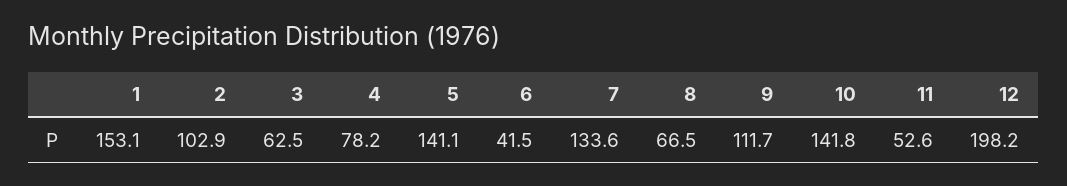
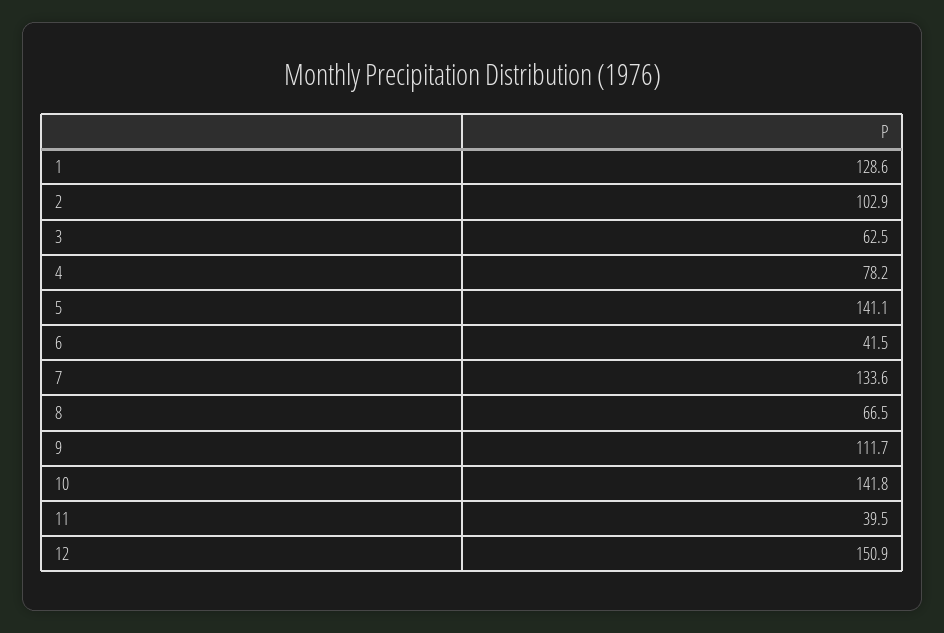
1: 153.1 -> 128.6
11: 52.6 -> 39.5
12: 198.2 -> 150.9

